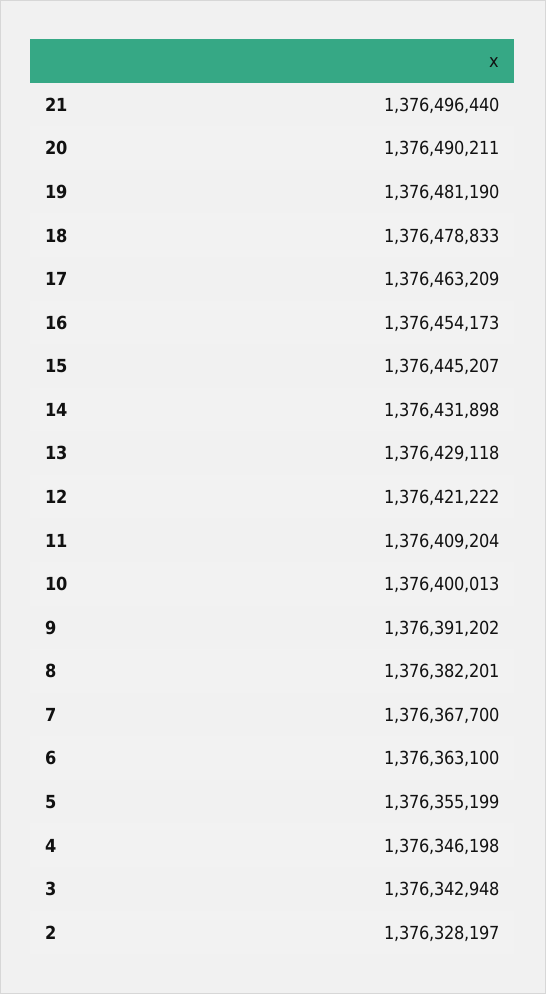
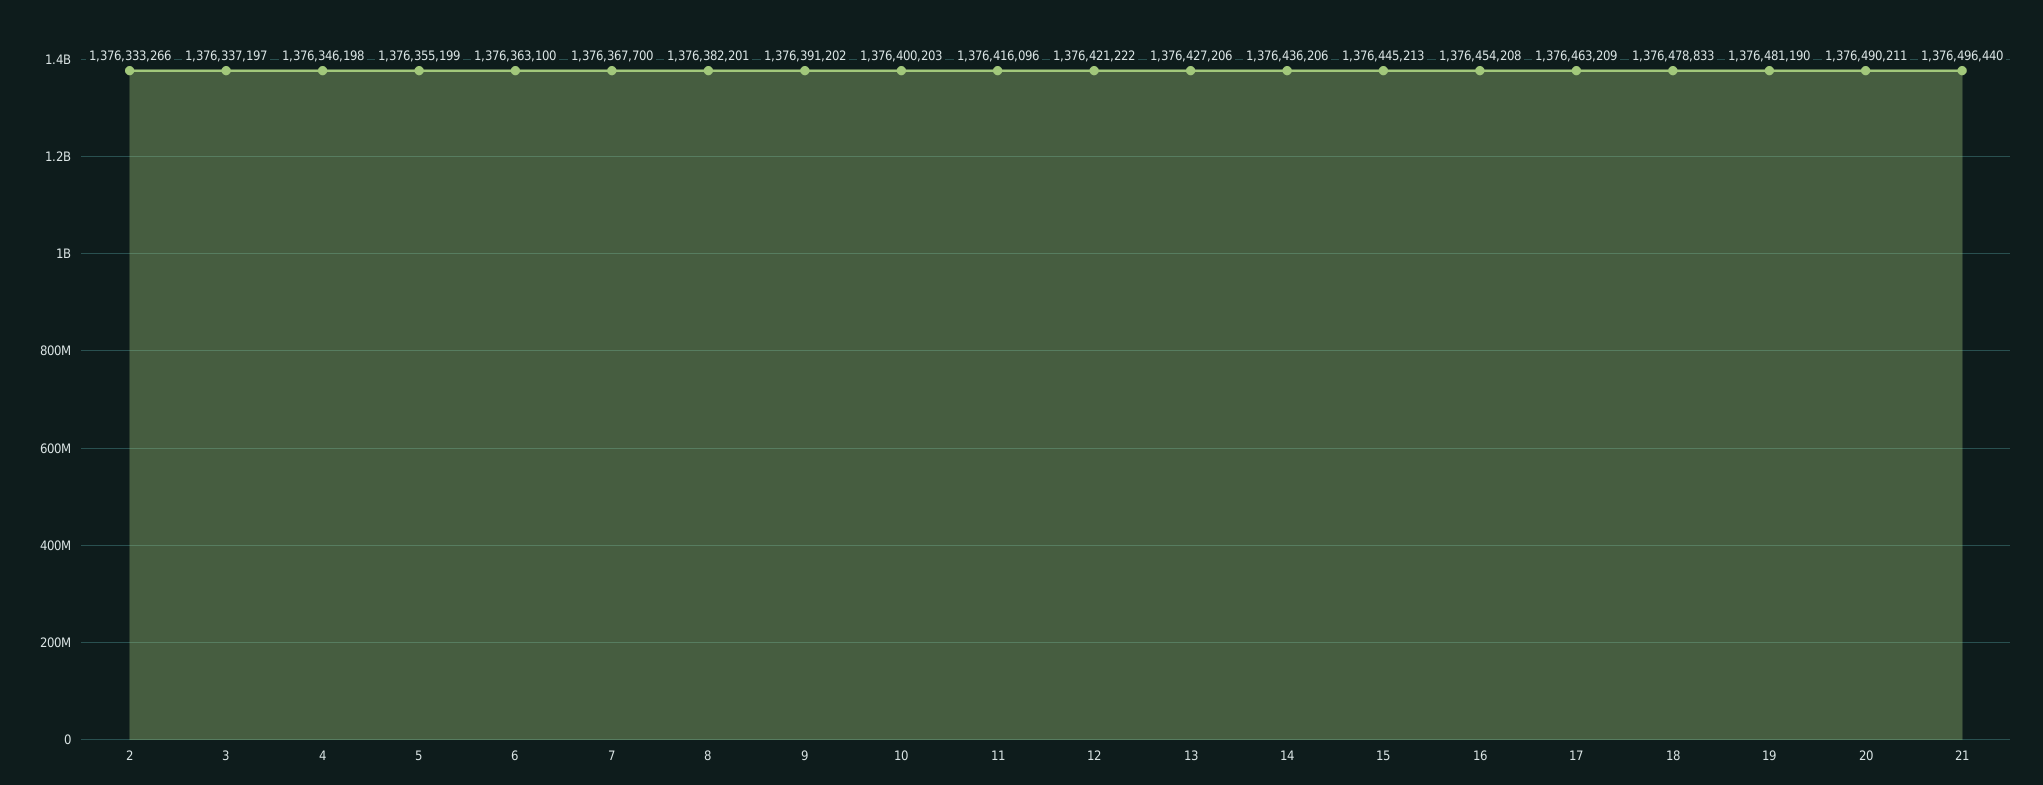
16: 1376454173 -> 1376454208
15: 1376445207 -> 1376445213
14: 1376431898 -> 1376436206
13: 1376429118 -> 1376427206
11: 1376409204 -> 1376416096
10: 1376400013 -> 1376400203
3: 1376342948 -> 1376337197
2: 1376328197 -> 1376333266

